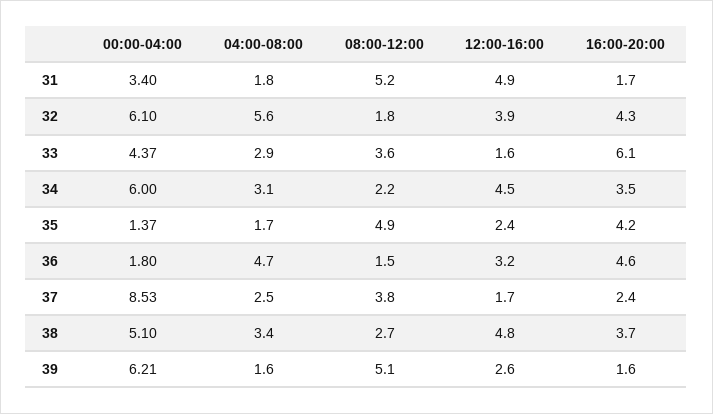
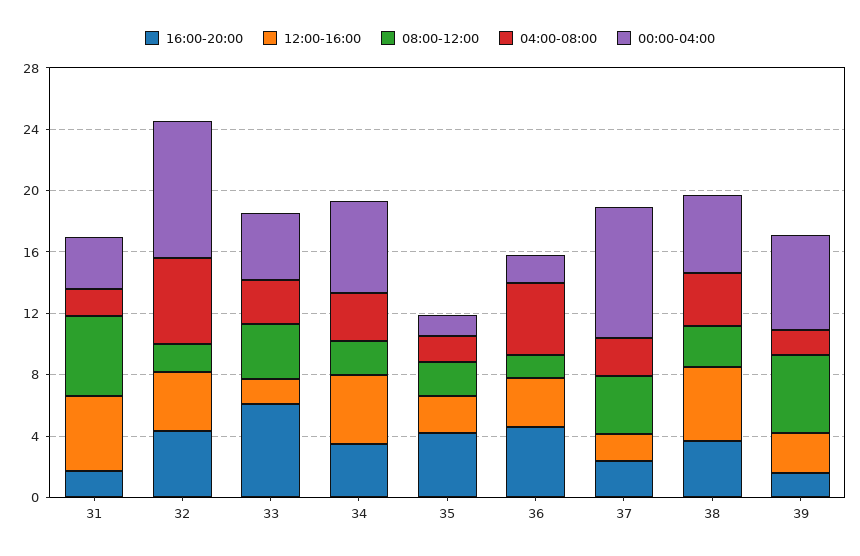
00:00-04:00, 32: 6.1 -> 9
08:00-12:00, 35: 4.9 -> 2

